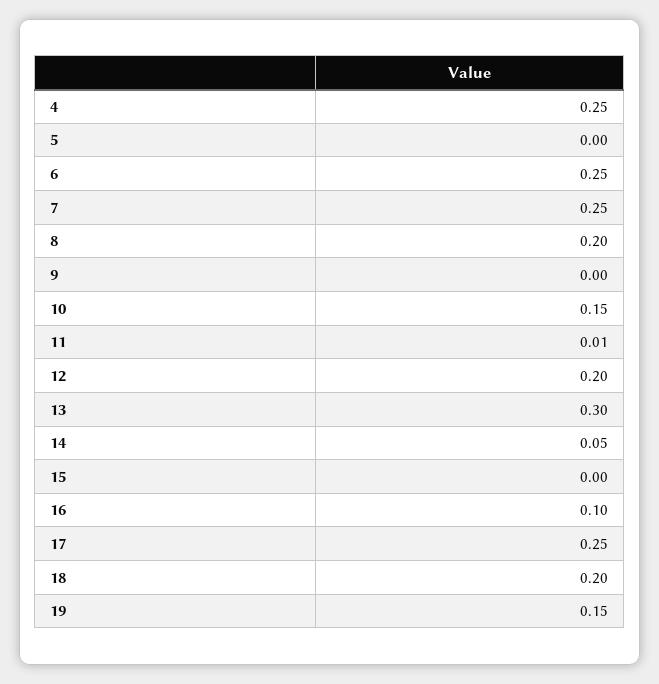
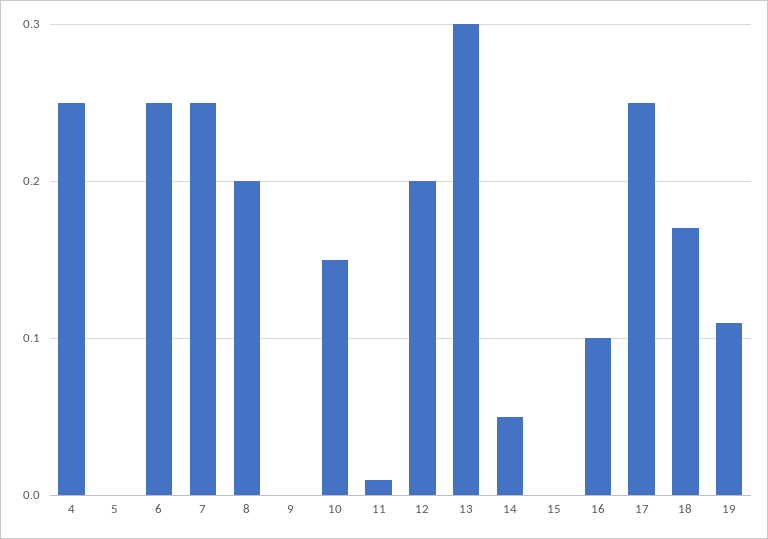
18: 0.2 -> 0.17
19: 0.15 -> 0.11

